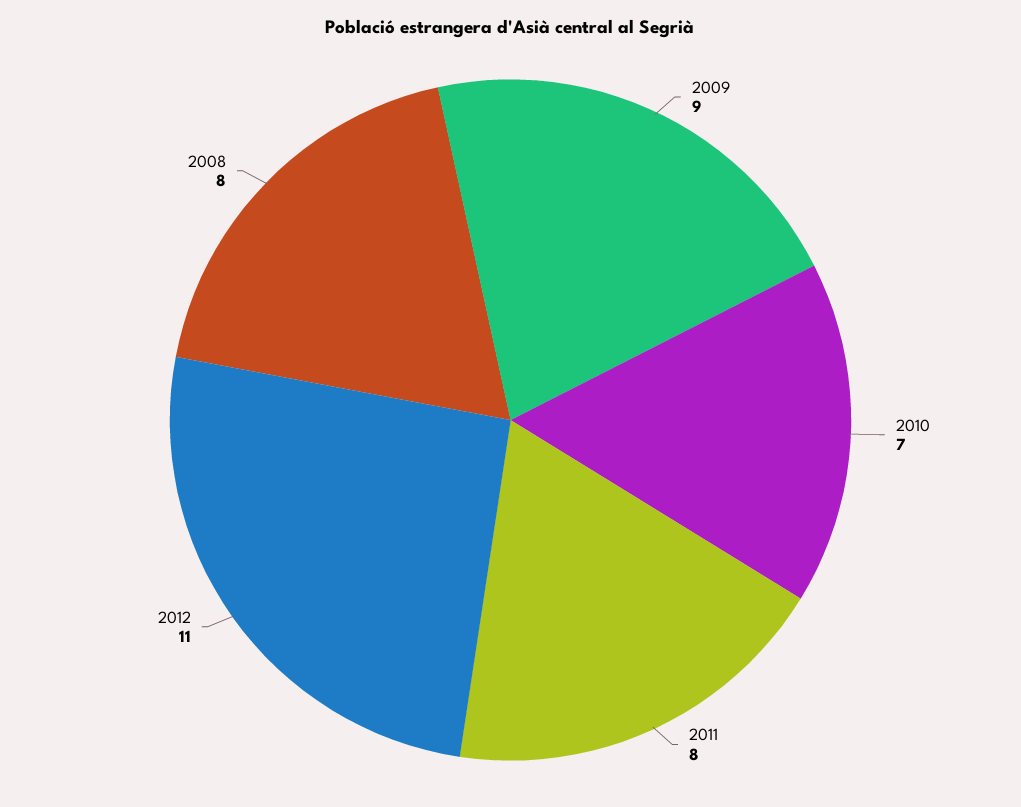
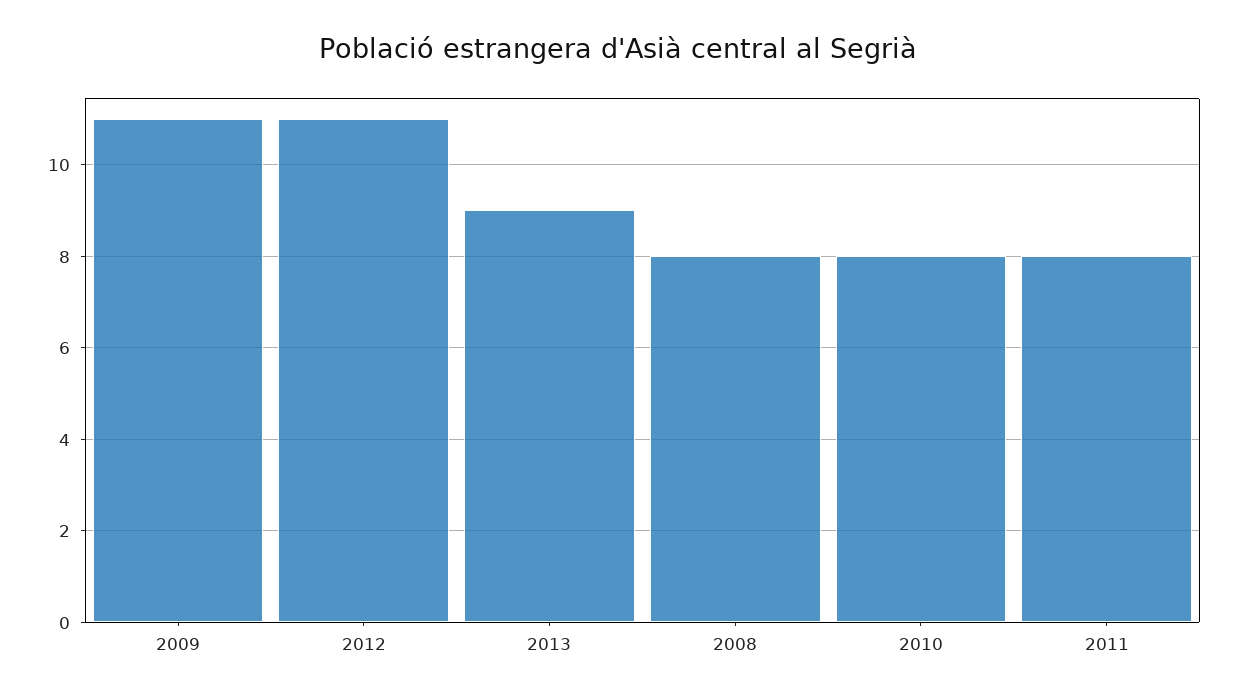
2009: 9 -> 11
2010: 7 -> 8
2013: none -> 9

